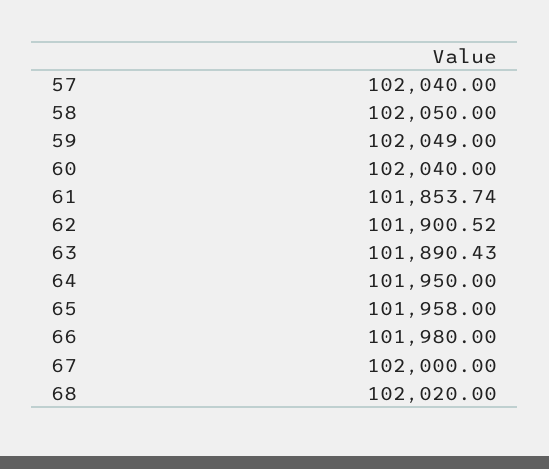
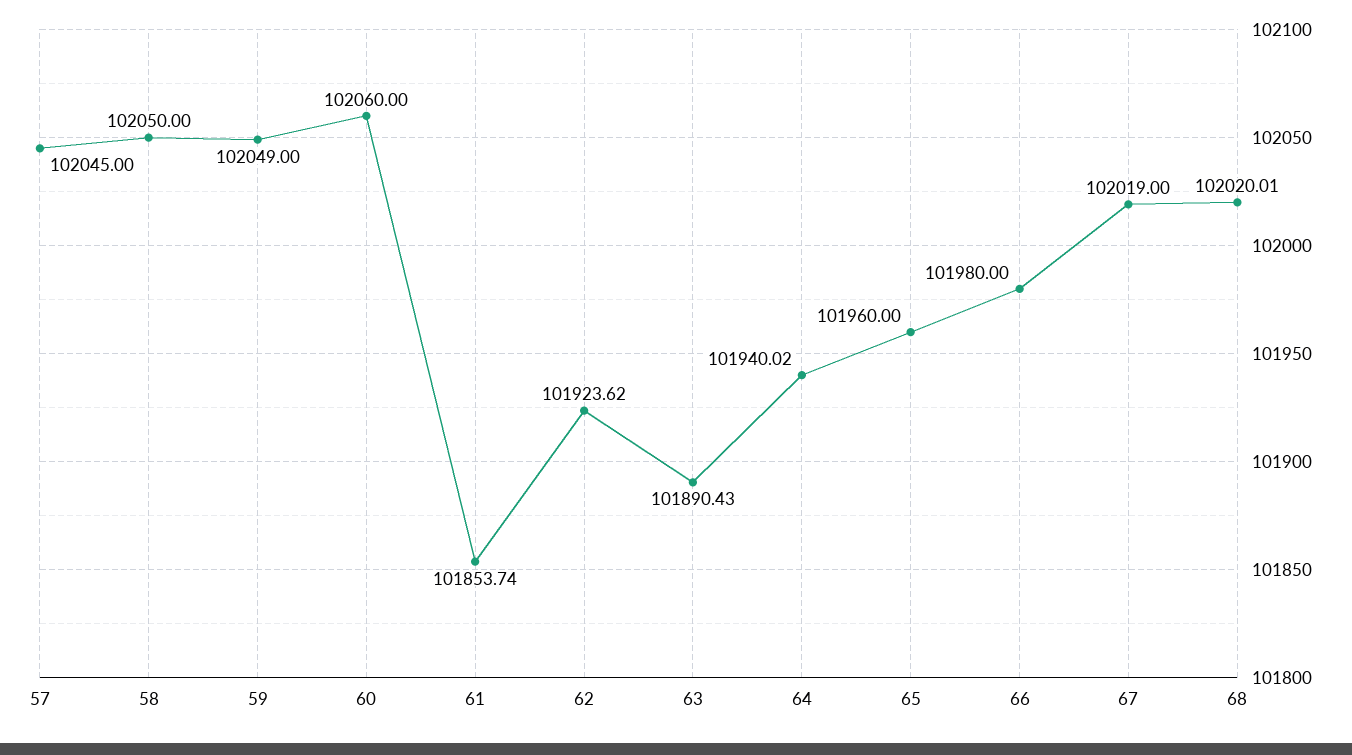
57: 102040 -> 102045
60: 102040 -> 102060
62: 101900.52 -> 101923.62
64: 101950 -> 101940.02
65: 101958 -> 101960
67: 102000 -> 102019
68: 102020 -> 102020.01

